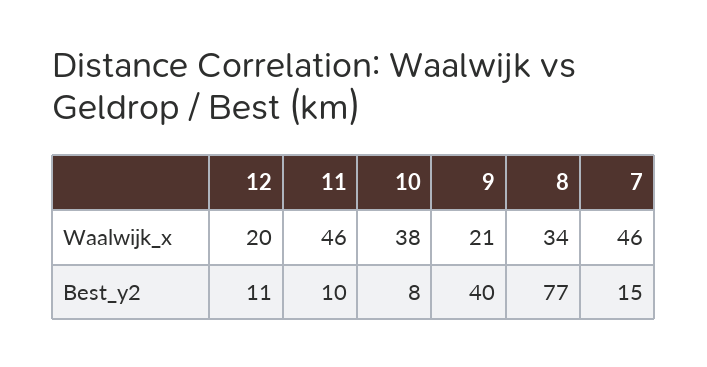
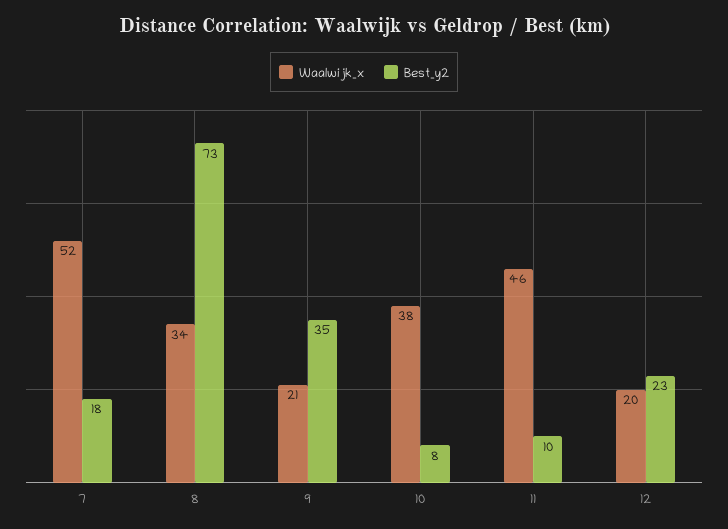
Waalwijk_x, 7: 46 -> 52
Best_y2, 12: 11 -> 23
Best_y2, 9: 40 -> 35
Best_y2, 8: 77 -> 73
Best_y2, 7: 15 -> 18

